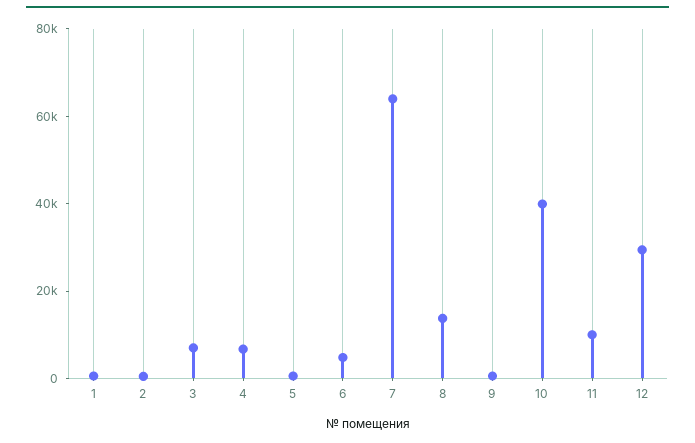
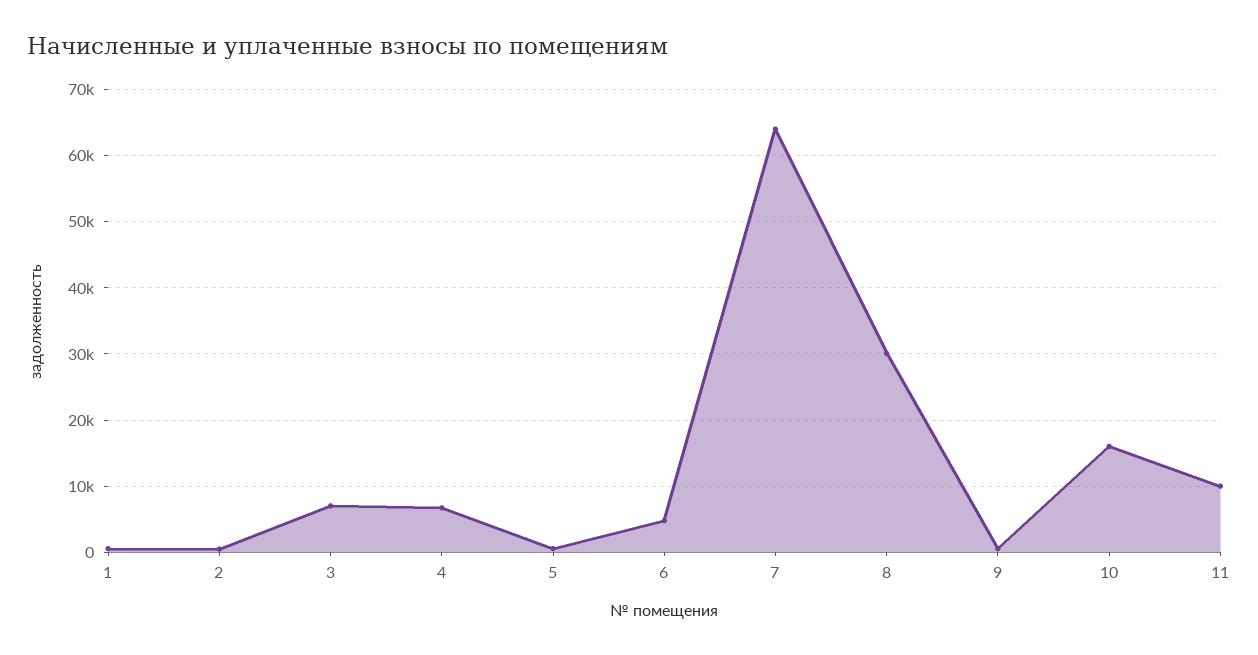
8: 15000 -> 30000
10: 40000 -> 16000
12: 30000 -> none

